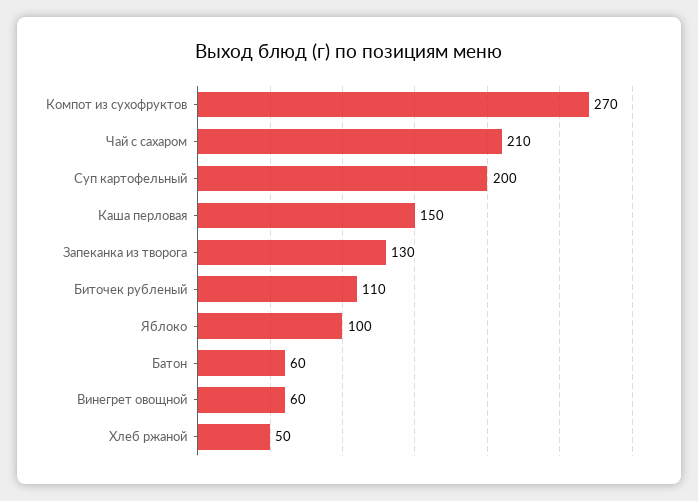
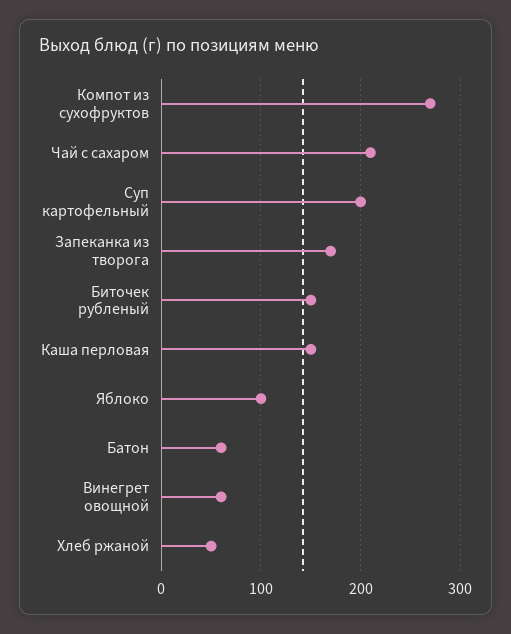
Запеканка из творога: 130 -> 170
Биточек рубленый: 110 -> 150

